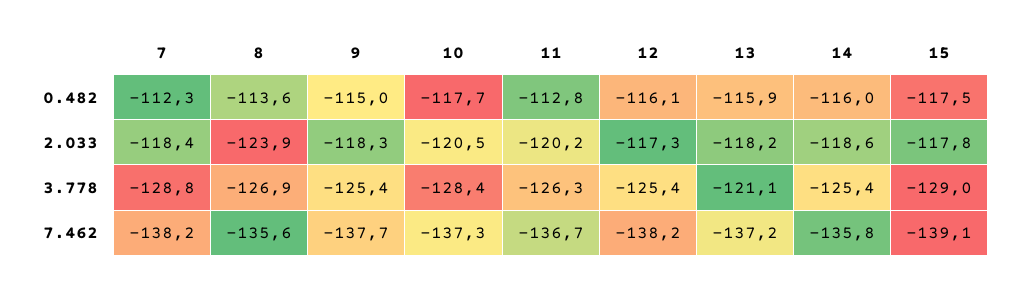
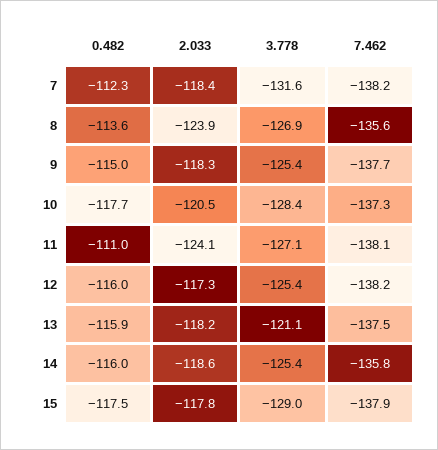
11, 0.482: -112.8 -> -111
12, 0.482: -116.1 -> -116
11, 2.033: -120.2 -> -124.1
7, 3.778: -128.8 -> -131.6
11, 3.778: -126.3 -> -127.1
11, 7.462: -136.7 -> -138.1
13, 7.462: -137.2 -> -137.5
15, 7.462: -139.1 -> -137.9

